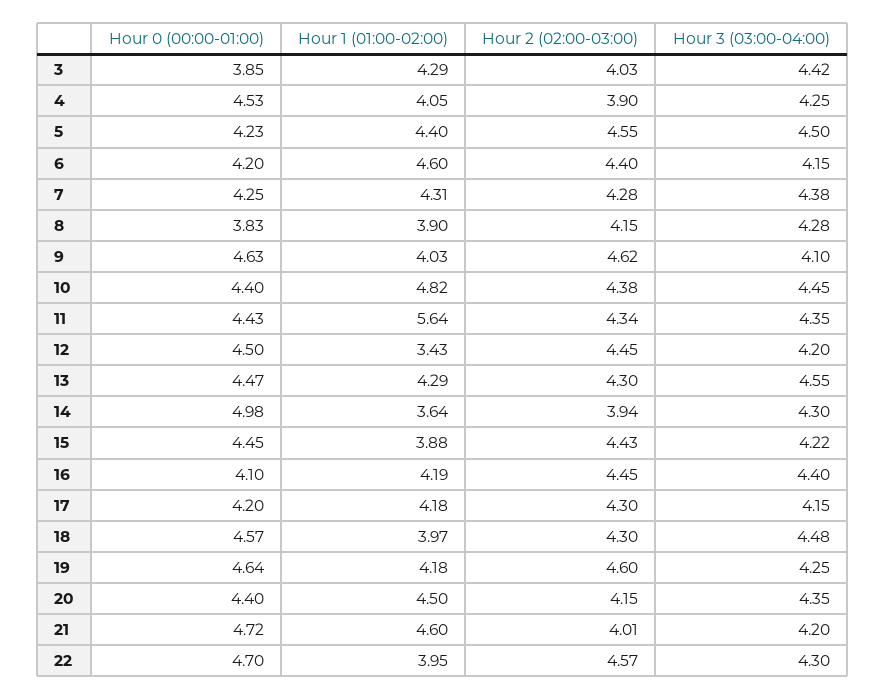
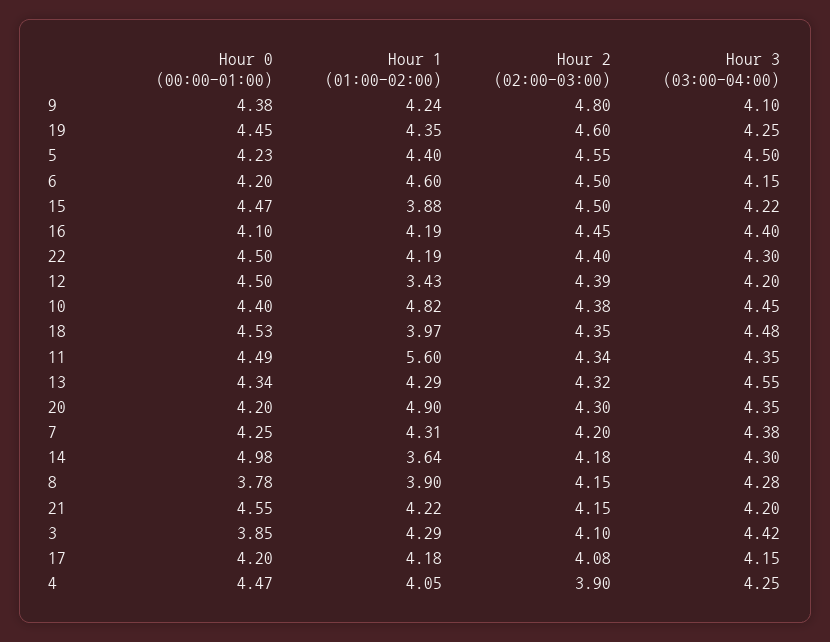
Hour 2 (02:00-03:00), 3: 4.03 -> 4.1
Hour 0 (00:00-01:00), 4: 4.53 -> 4.47
Hour 2 (02:00-03:00), 6: 4.4 -> 4.5
Hour 2 (02:00-03:00), 7: 4.28 -> 4.2
Hour 0 (00:00-01:00), 8: 3.83 -> 3.78
Hour 0 (00:00-01:00), 9: 4.63 -> 4.38
Hour 1 (01:00-02:00), 9: 4.03 -> 4.24
Hour 2 (02:00-03:00), 9: 4.62 -> 4.8
Hour 0 (00:00-01:00), 11: 4.43 -> 4.49
Hour 1 (01:00-02:00), 11: 5.64 -> 5.6
Hour 2 (02:00-03:00), 12: 4.45 -> 4.39
Hour 0 (00:00-01:00), 13: 4.47 -> 4.34
Hour 2 (02:00-03:00), 13: 4.3 -> 4.32
Hour 2 (02:00-03:00), 14: 3.94 -> 4.18
Hour 0 (00:00-01:00), 15: 4.45 -> 4.47
Hour 2 (02:00-03:00), 15: 4.43 -> 4.5
Hour 2 (02:00-03:00), 17: 4.3 -> 4.08
Hour 0 (00:00-01:00), 18: 4.57 -> 4.53
Hour 2 (02:00-03:00), 18: 4.3 -> 4.35
Hour 0 (00:00-01:00), 19: 4.64 -> 4.45
Hour 1 (01:00-02:00), 19: 4.18 -> 4.35
Hour 0 (00:00-01:00), 20: 4.4 -> 4.2
Hour 1 (01:00-02:00), 20: 4.5 -> 4.9
Hour 2 (02:00-03:00), 20: 4.15 -> 4.3
Hour 0 (00:00-01:00), 21: 4.72 -> 4.55
Hour 1 (01:00-02:00), 21: 4.6 -> 4.22
Hour 2 (02:00-03:00), 21: 4.01 -> 4.15
Hour 0 (00:00-01:00), 22: 4.7 -> 4.5
Hour 1 (01:00-02:00), 22: 3.95 -> 4.19
Hour 2 (02:00-03:00), 22: 4.57 -> 4.4

